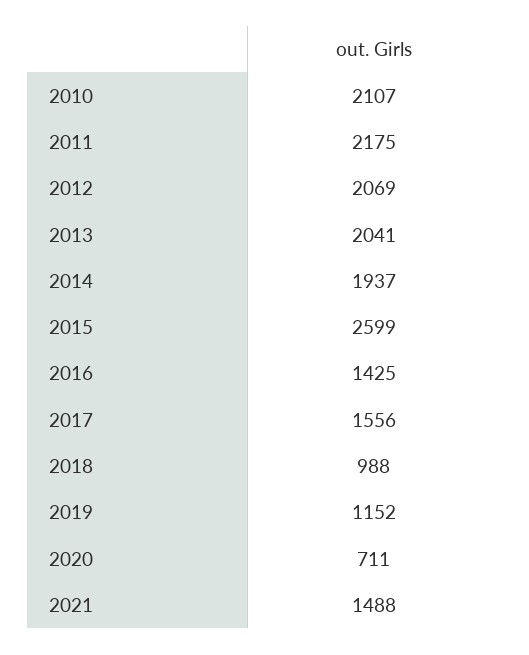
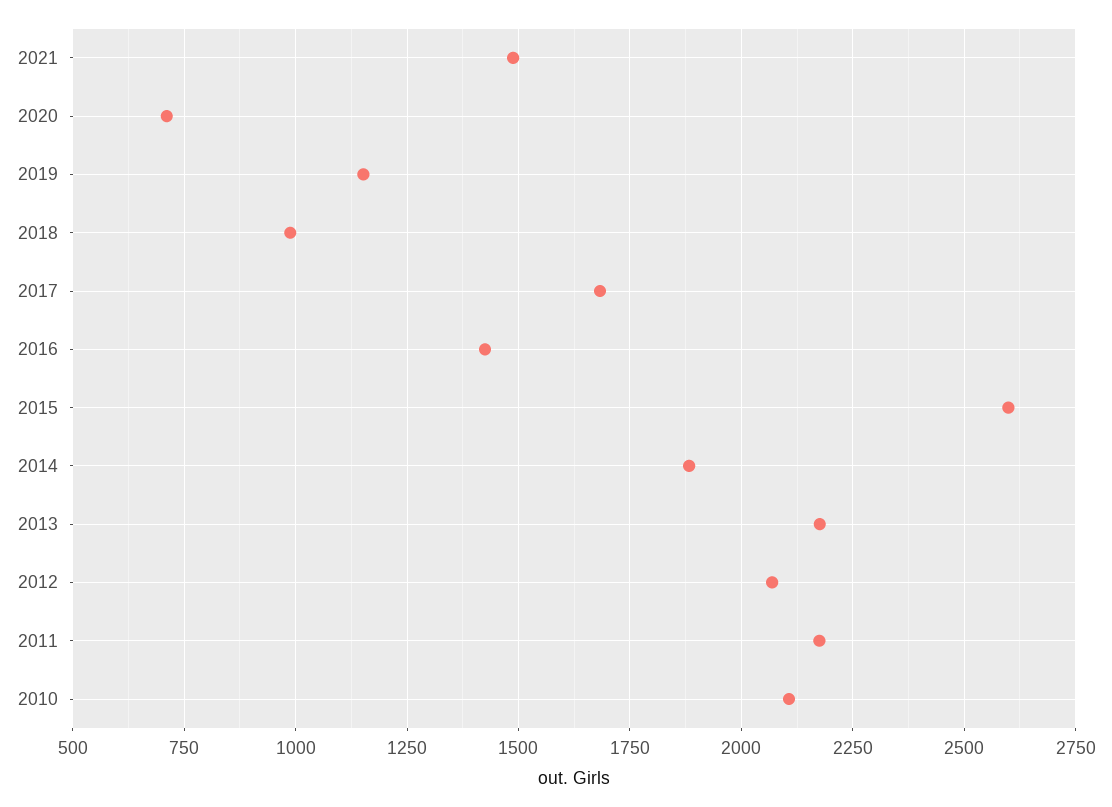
2013: 2041 -> 2175
2014: 1937 -> 1875
2017: 1556 -> 1675

